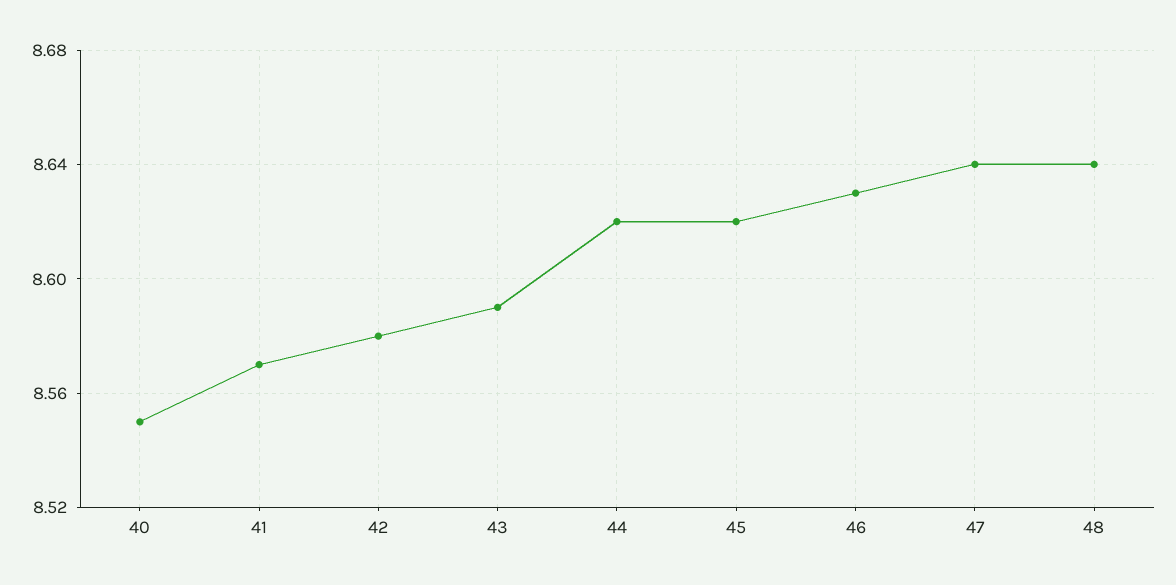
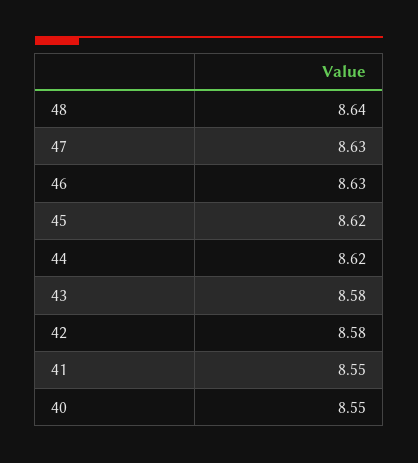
41: 8.57 -> 8.55
43: 8.59 -> 8.58
47: 8.64 -> 8.63

